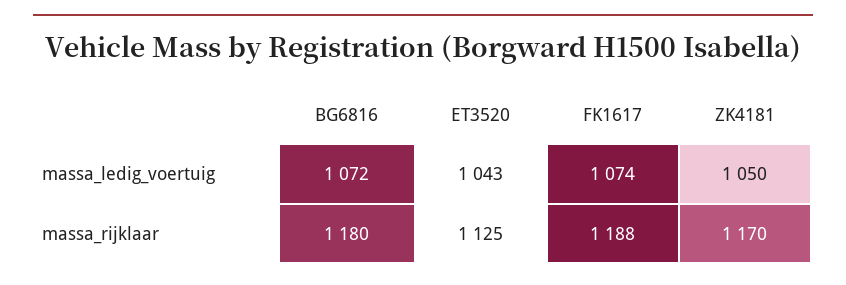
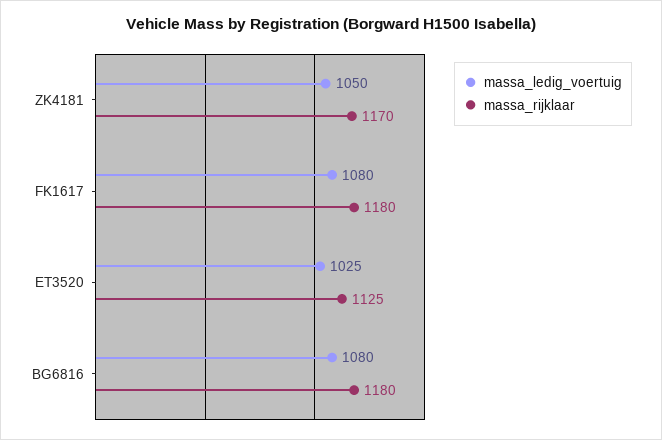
massa_ledig_voertuig, BG6816: 1072 -> 1080
massa_ledig_voertuig, ET3520: 1043 -> 1025
massa_ledig_voertuig, FK1617: 1074 -> 1080
massa_rijklaar, FK1617: 1188 -> 1180

